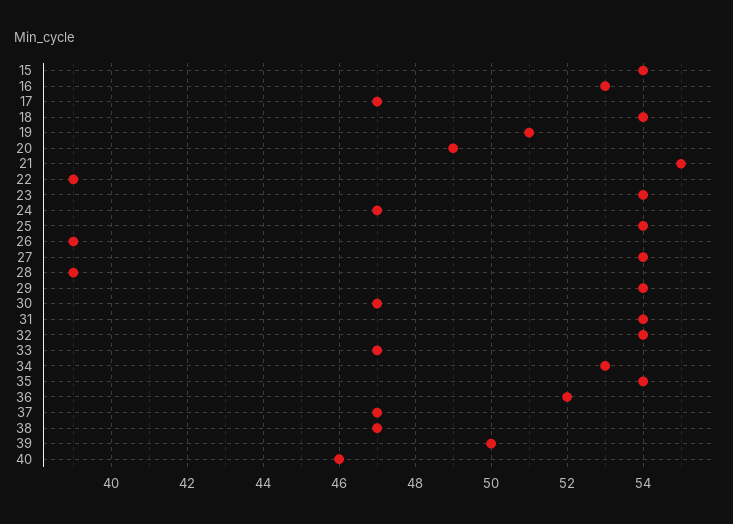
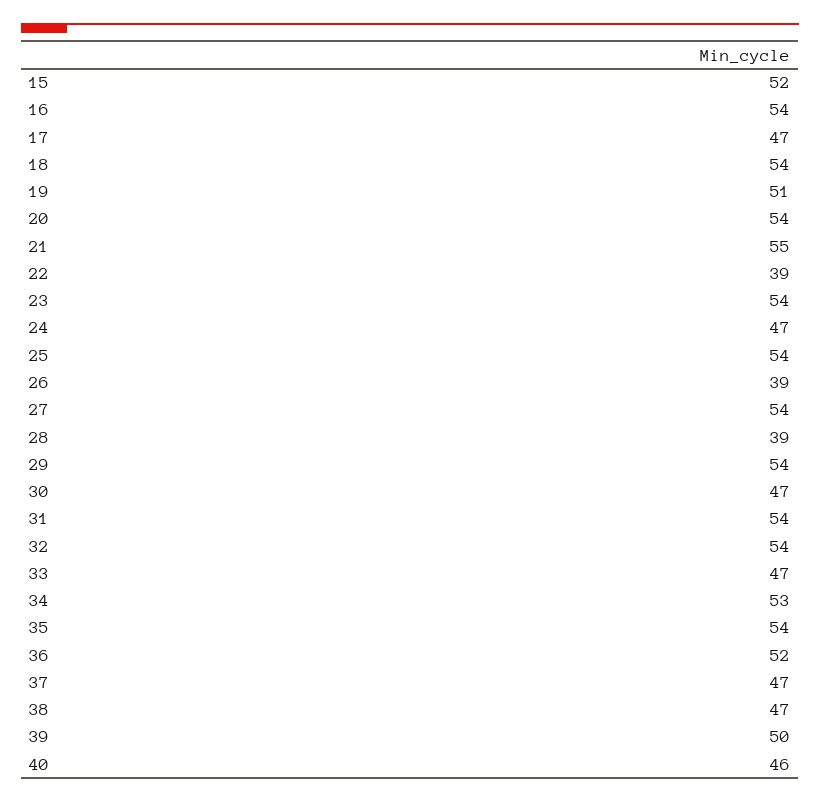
15: 54 -> 52
16: 53 -> 54
20: 49 -> 54

